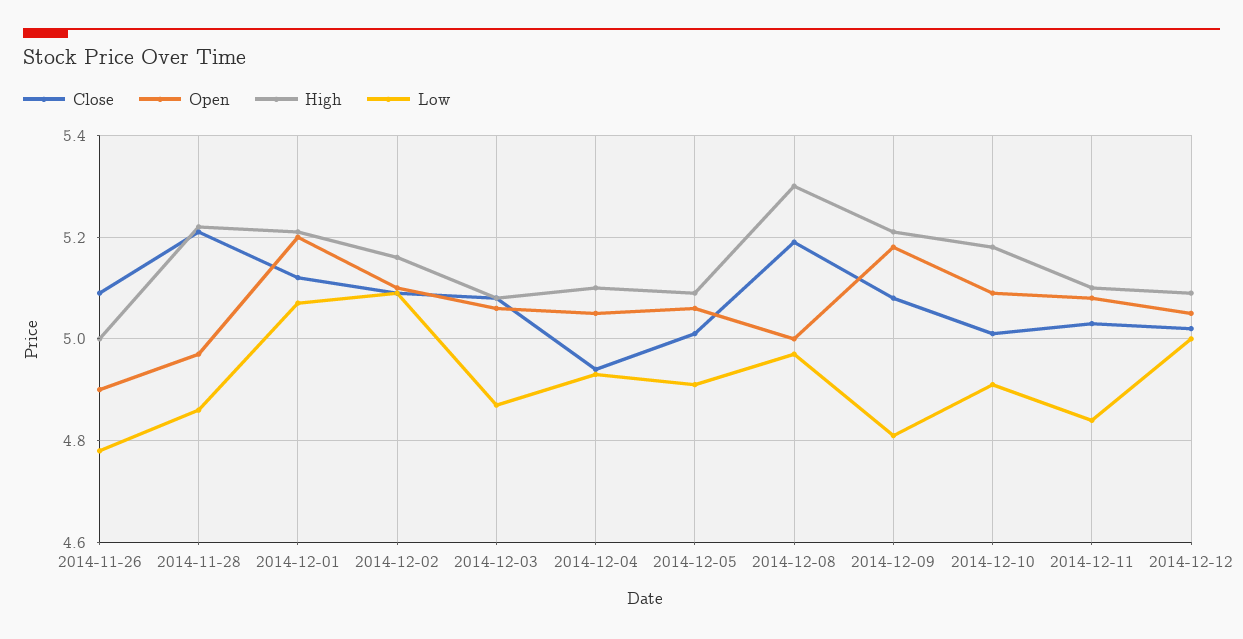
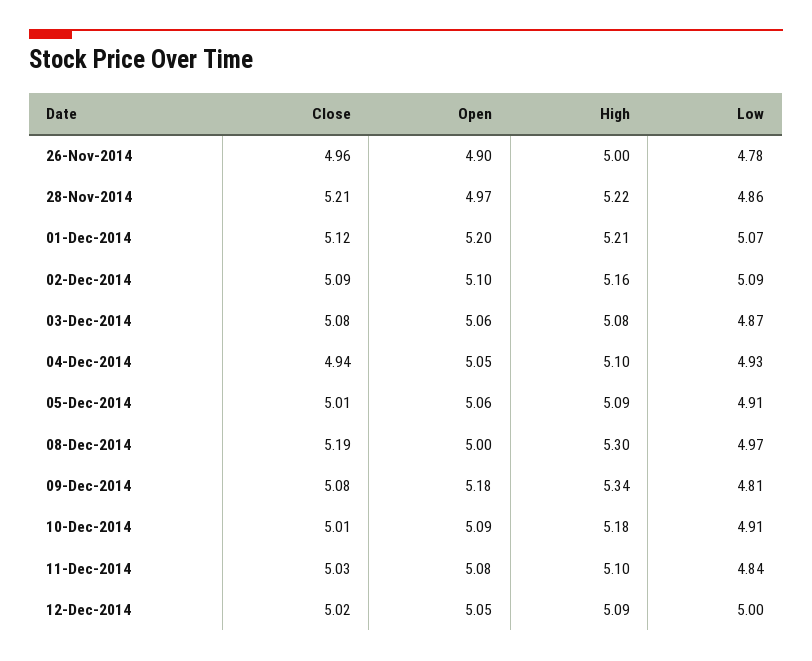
Close, 2014-11-26: 5.1 -> 4.96
High, 2014-12-09: 5.2 -> 5.34

